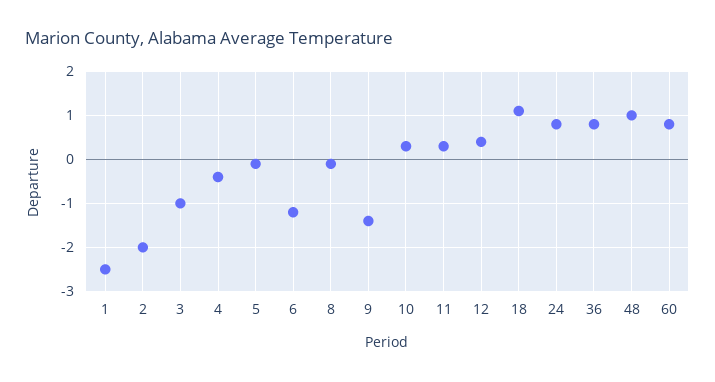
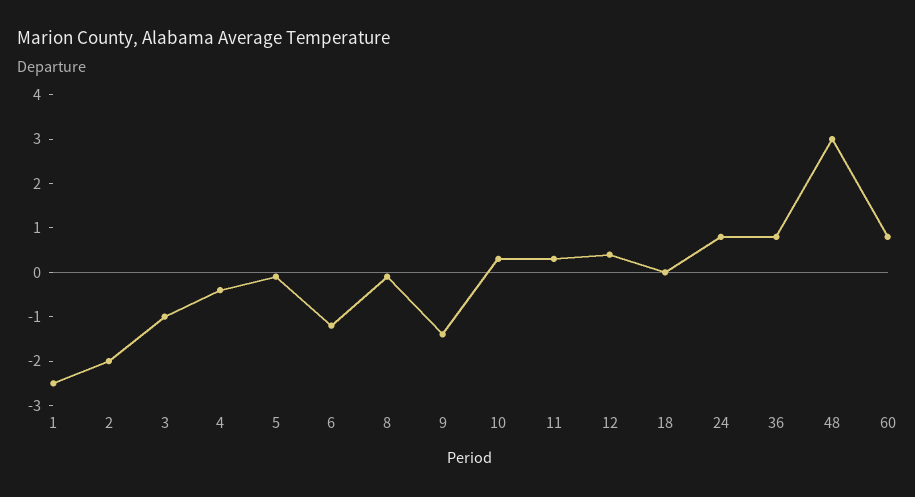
18: 1 -> 0
48: 1 -> 3

